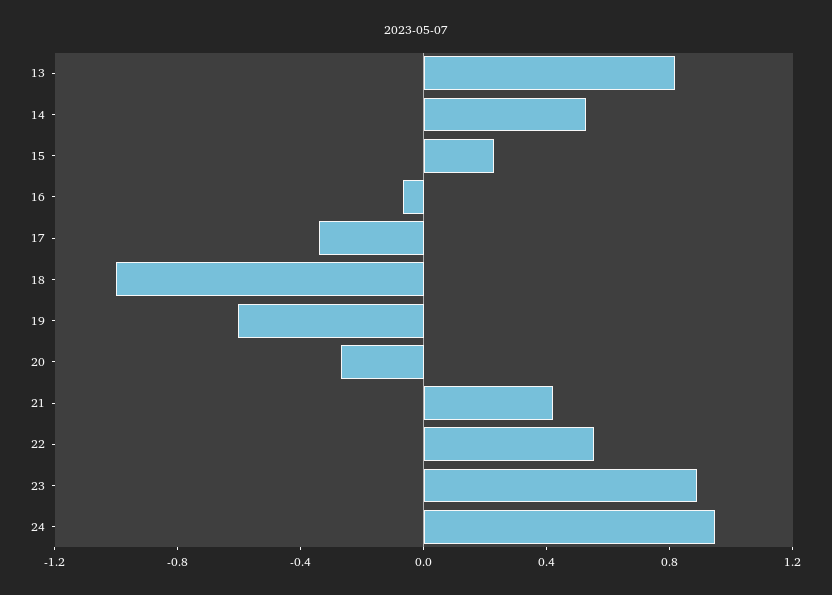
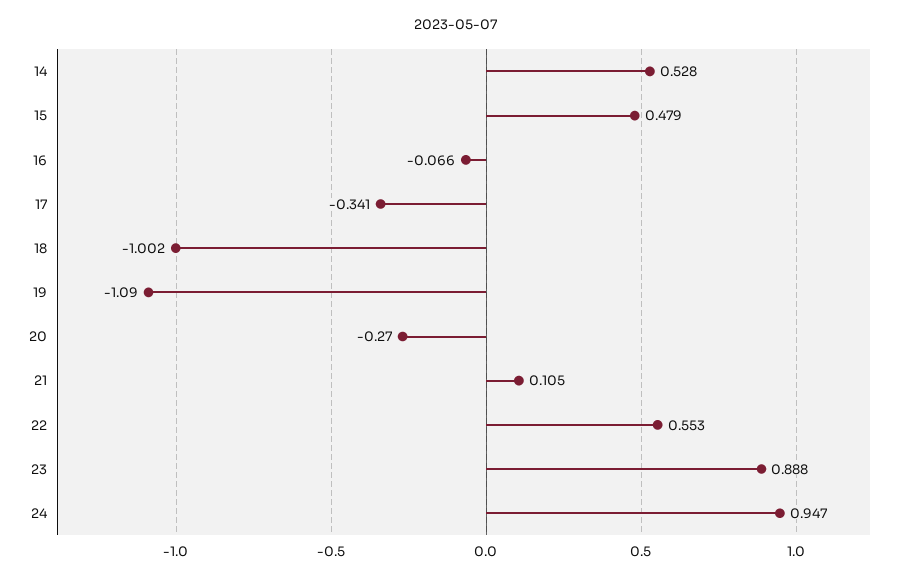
13: 0.8 -> none
15: 0.2 -> 0.479
19: -0.6 -> -1.09
21: 0.4 -> 0.105

